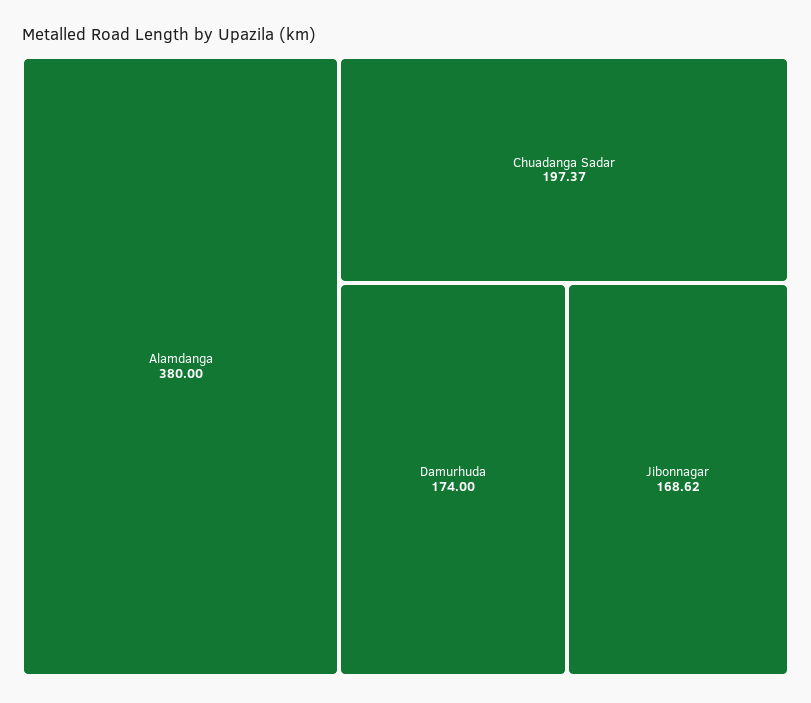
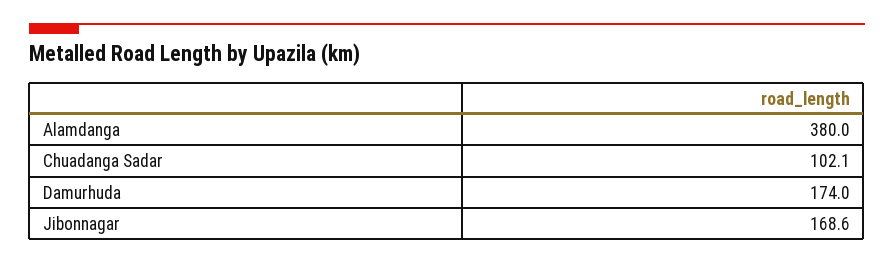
Chuadanga Sadar: 197.37 -> 102.1

